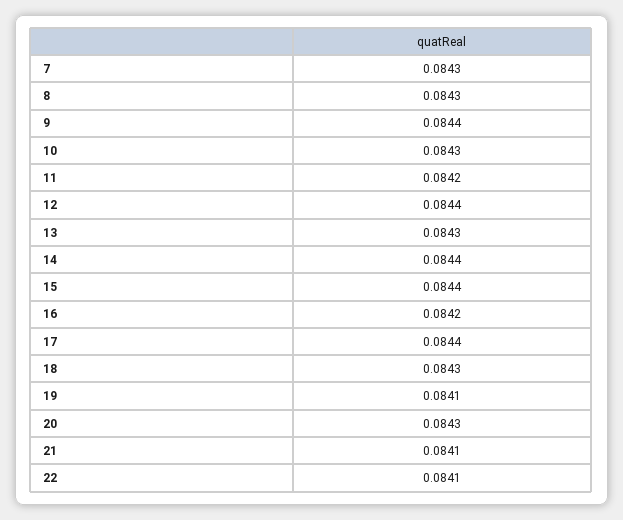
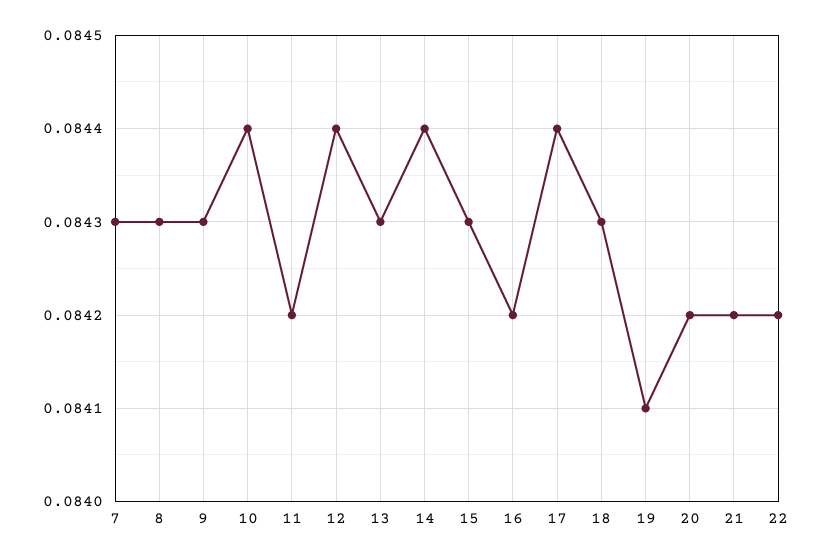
9: 0.0844 -> 0.0843
10: 0.0843 -> 0.0844
15: 0.0844 -> 0.0843
20: 0.0843 -> 0.0842
21: 0.0841 -> 0.0842
22: 0.0841 -> 0.0842

